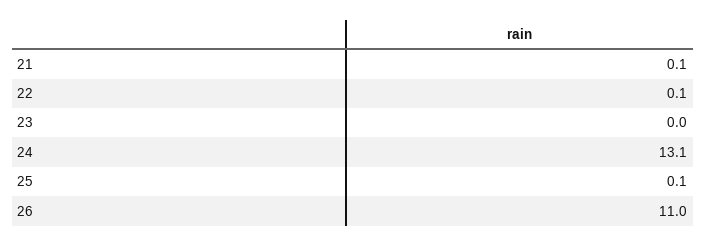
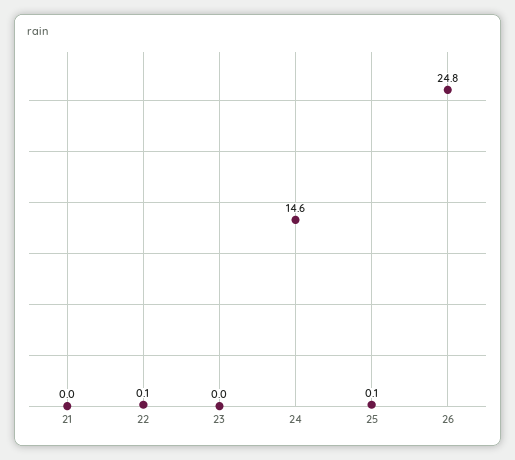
21: 0.1 -> 0
24: 13.1 -> 14.6
26: 11 -> 24.8

